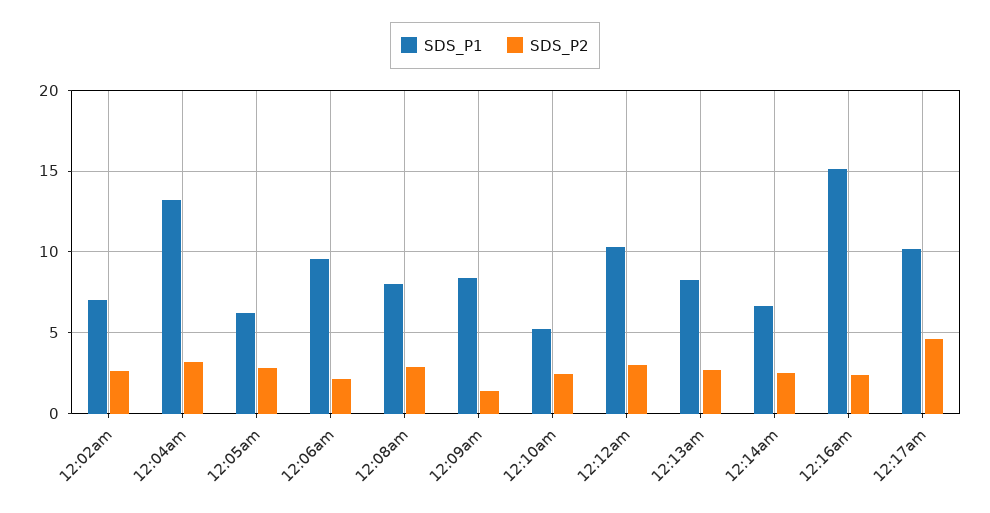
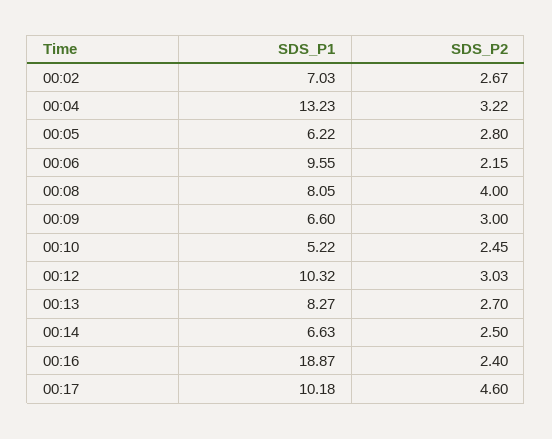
SDS_P2, 12:08am: 3 -> 4
SDS_P1, 12:09am: 8.5 -> 6.6
SDS_P2, 12:09am: 1.5 -> 3
SDS_P1, 12:16am: 15 -> 18.87

